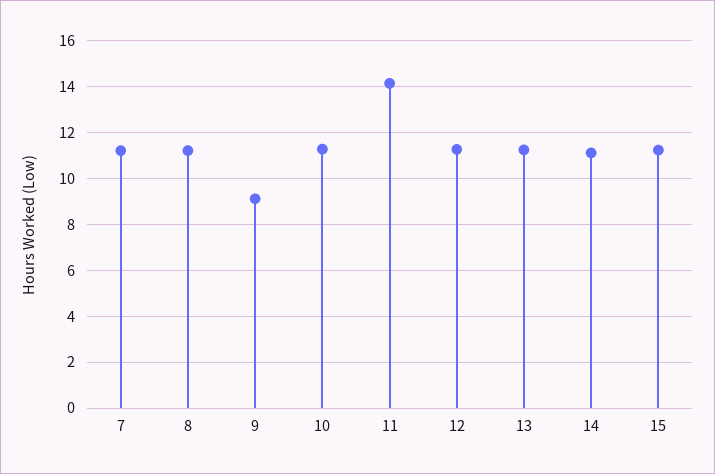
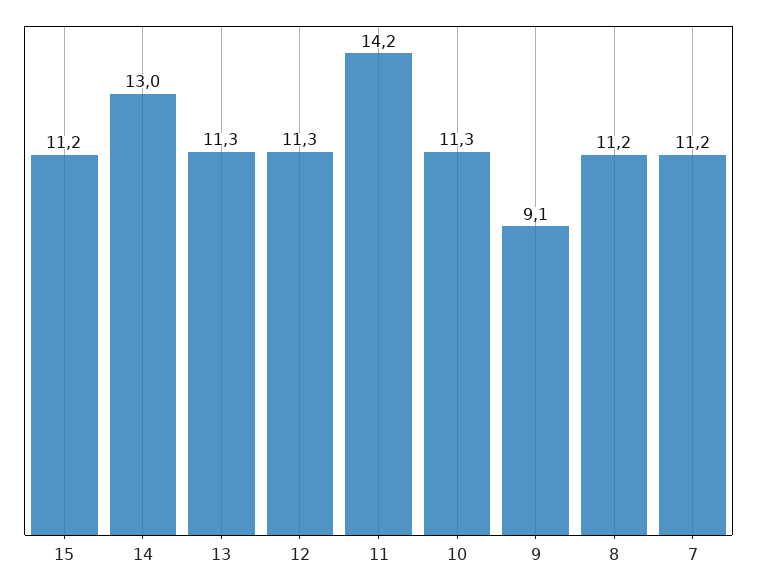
14: 11 -> 13

